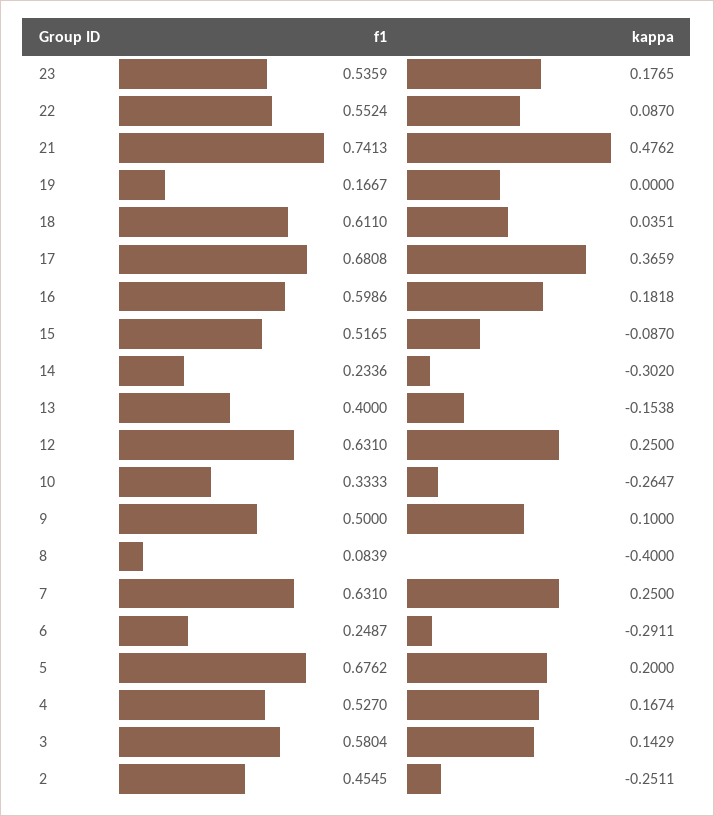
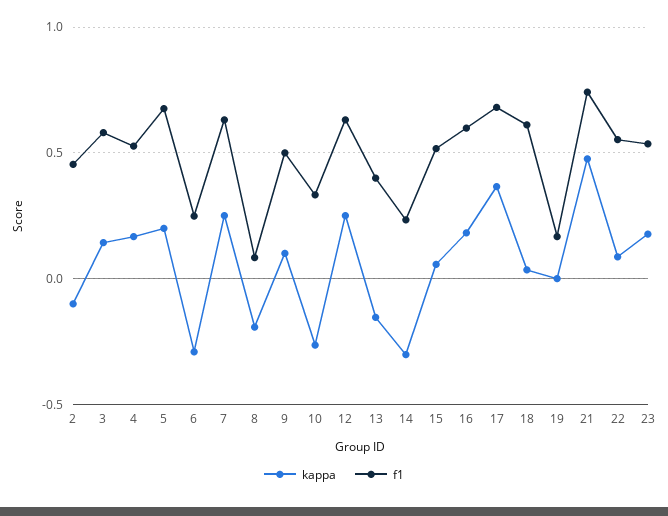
kappa, 15: -0.087 -> 0.05
kappa, 8: -0.4 -> -0.2
kappa, 2: -0.2511 -> -0.1

